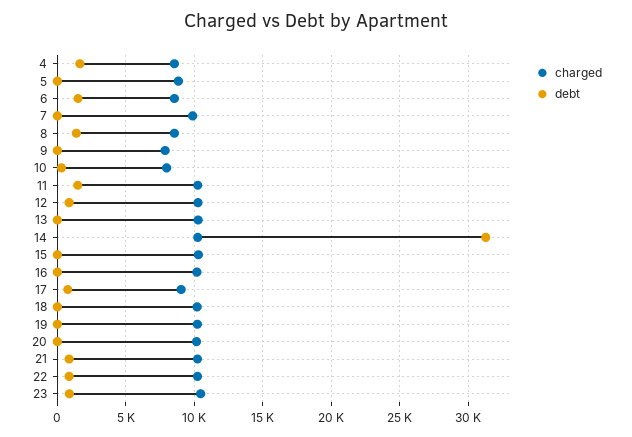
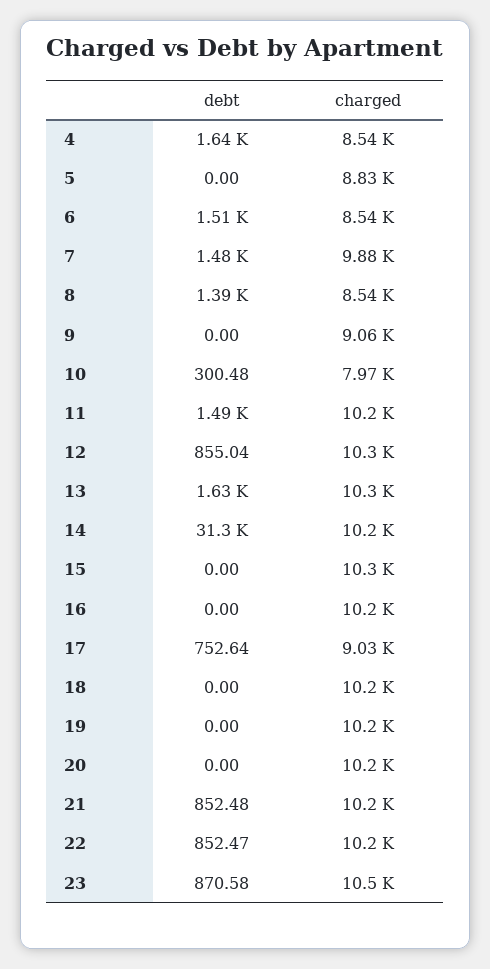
debt, 7: 0 -> 1480
charged, 9: 8000 -> 9060
debt, 13: 0 -> 1630

